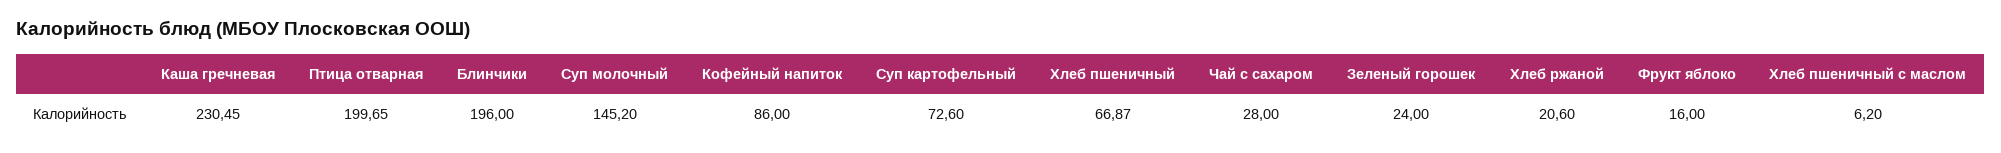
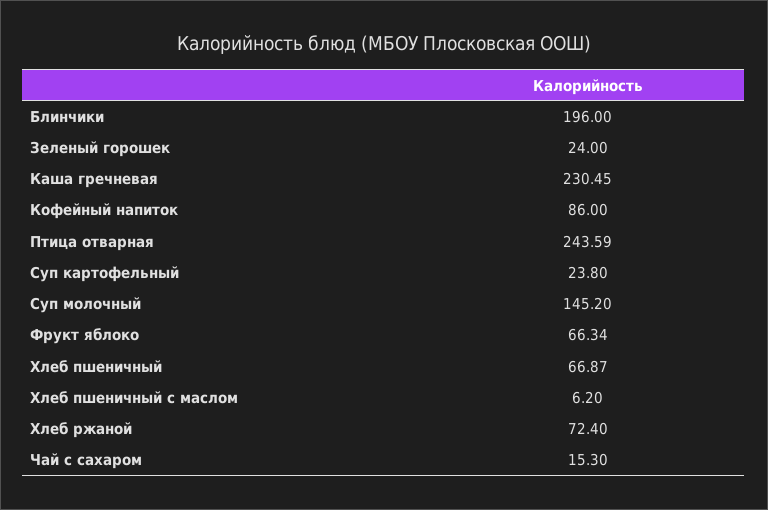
Птица отварная: 199.65 -> 243.59
Суп картофельный: 72.6 -> 23.8
Чай с сахаром: 28 -> 15.3
Хлеб ржаной: 20.6 -> 72.4
Фрукт яблоко: 16 -> 66.34

